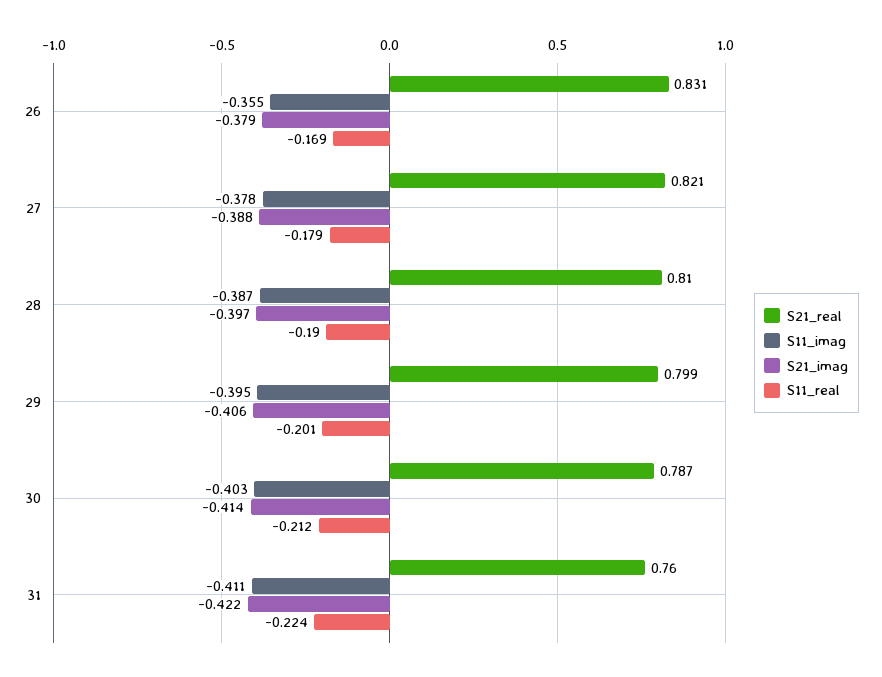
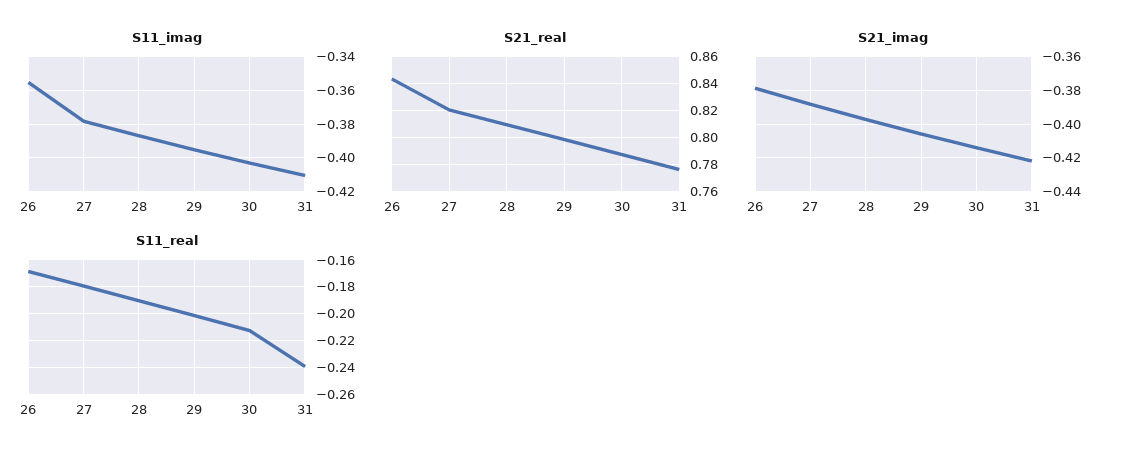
S21_real, 26: 0.831 -> 0.845
S21_real, 31: 0.76 -> 0.775
S11_real, 31: -0.224 -> -0.24

